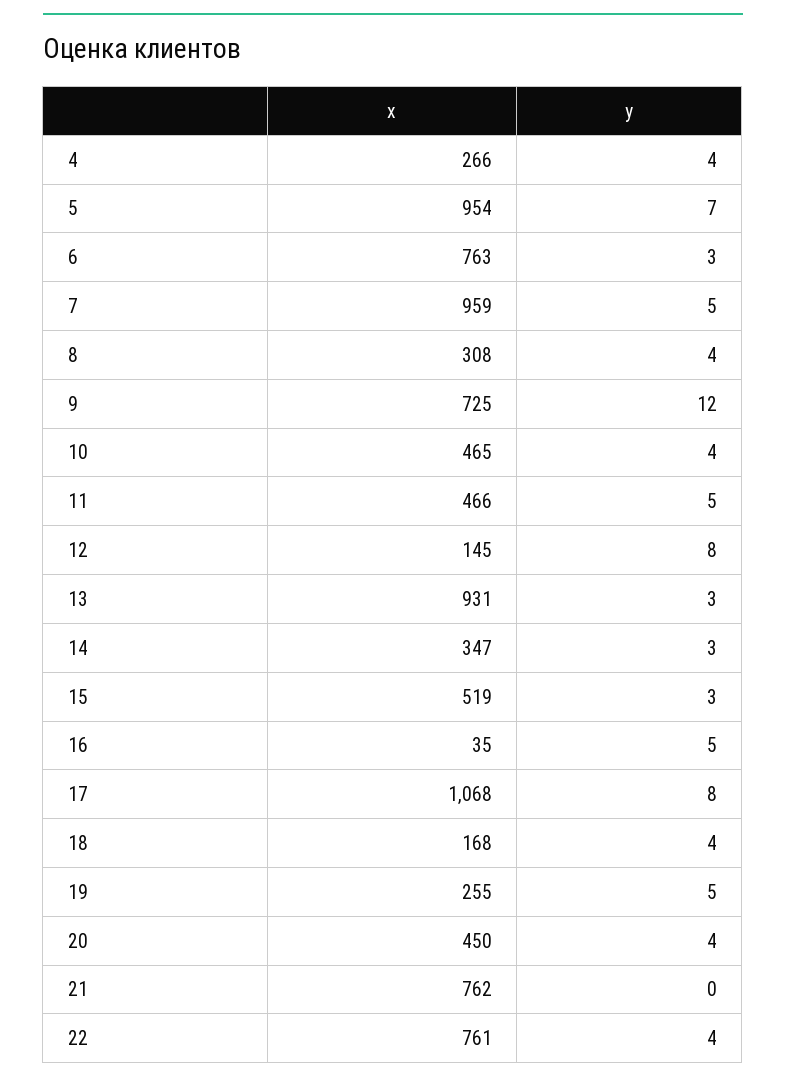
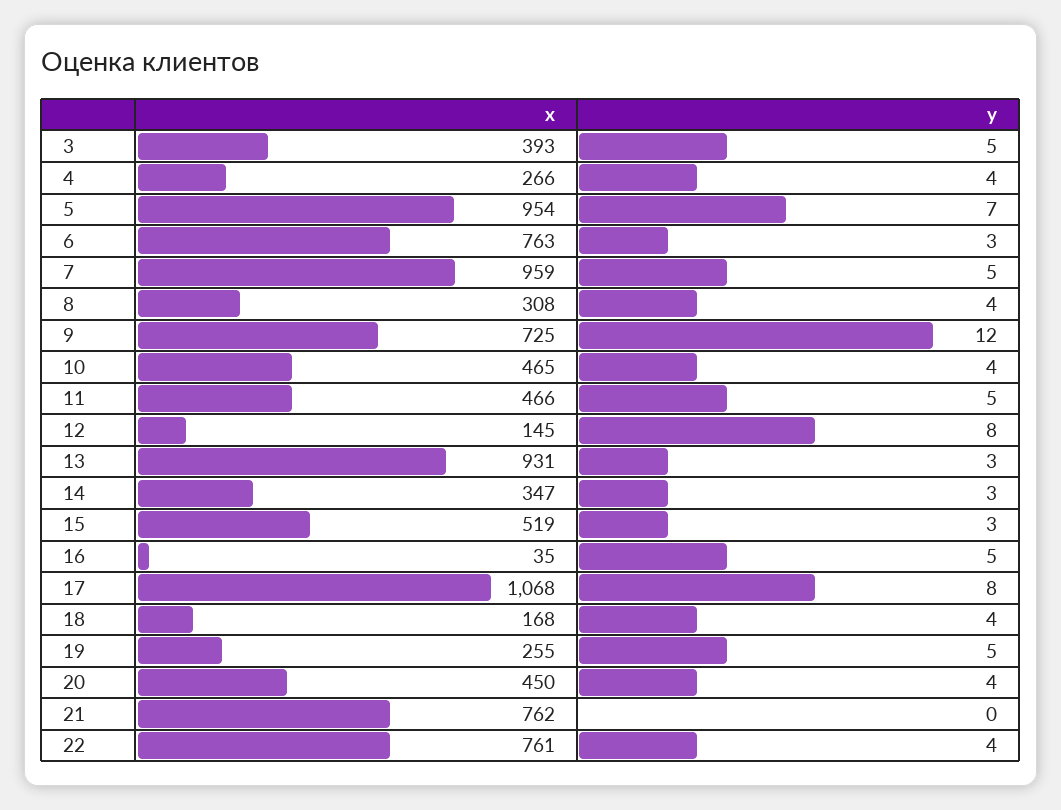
x, 3: none -> 393
y, 3: none -> 5

